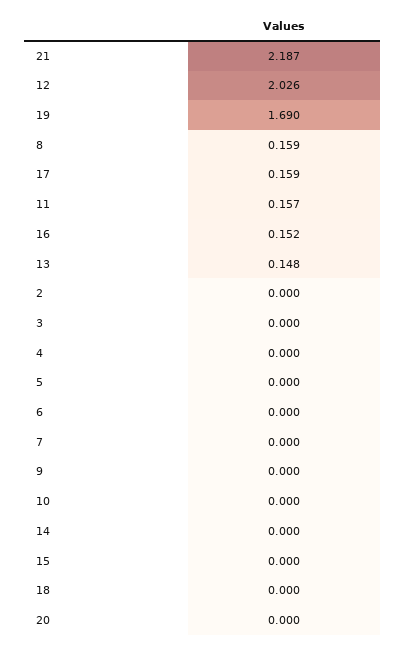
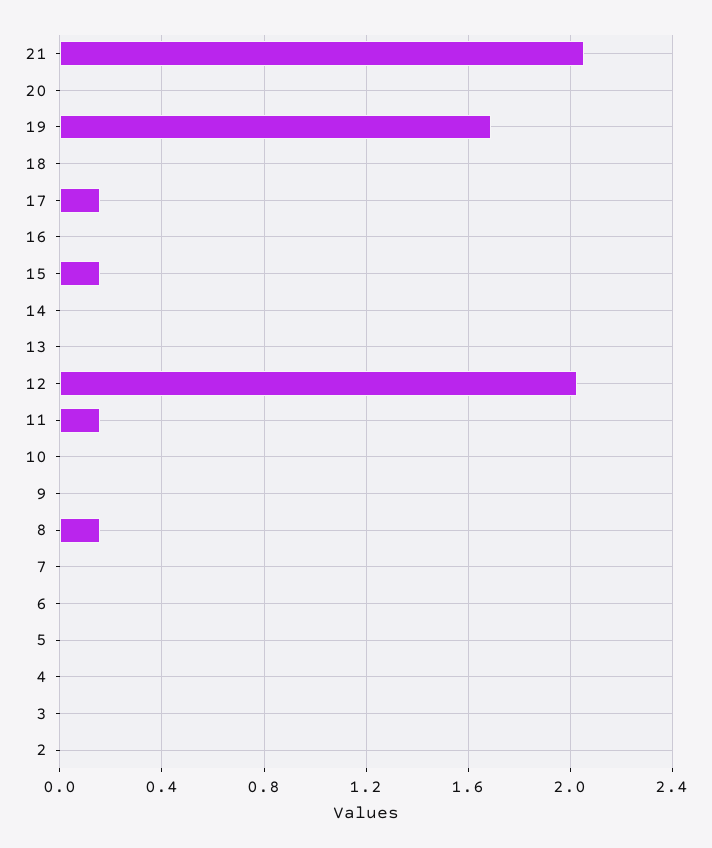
21: 2.187 -> 2.05
16: 0.152 -> 0
13: 0.148 -> 0
15: 0 -> 0.15

